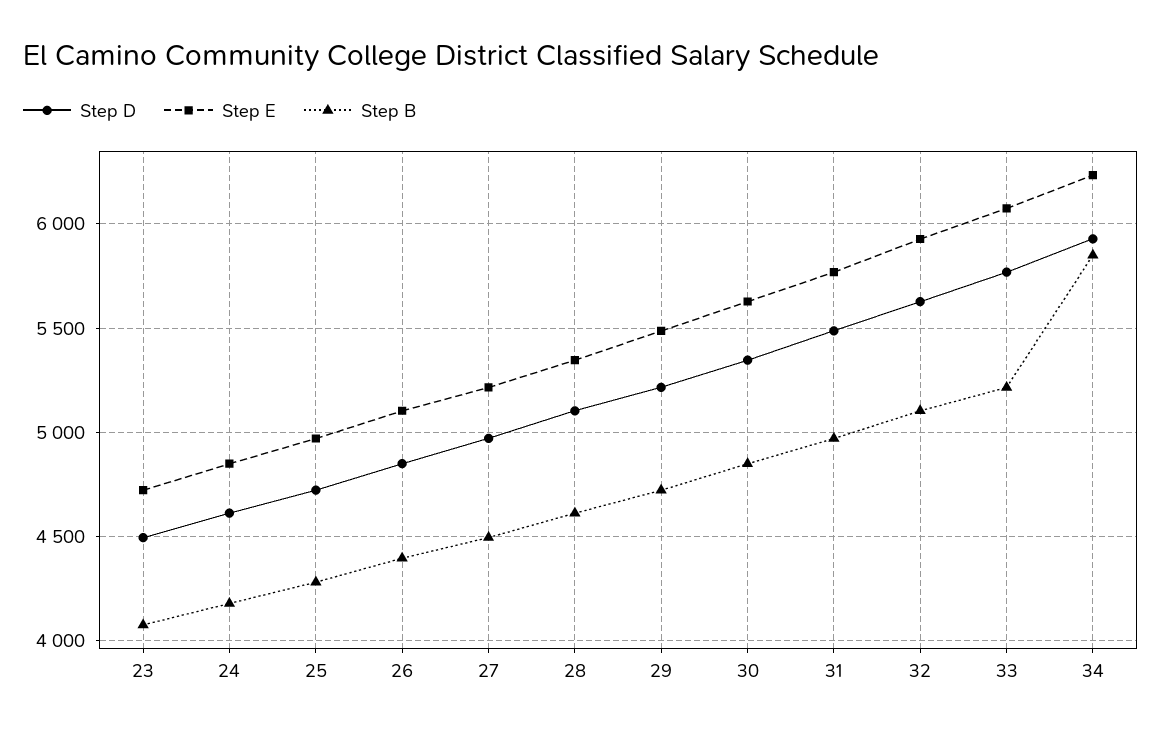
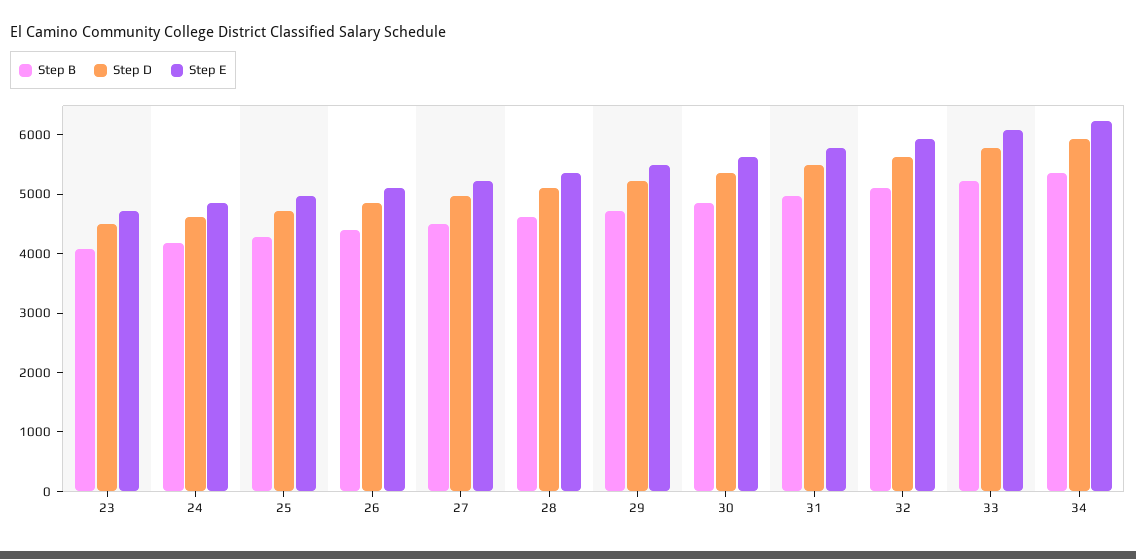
Step B, 34: 5850 -> 5400

